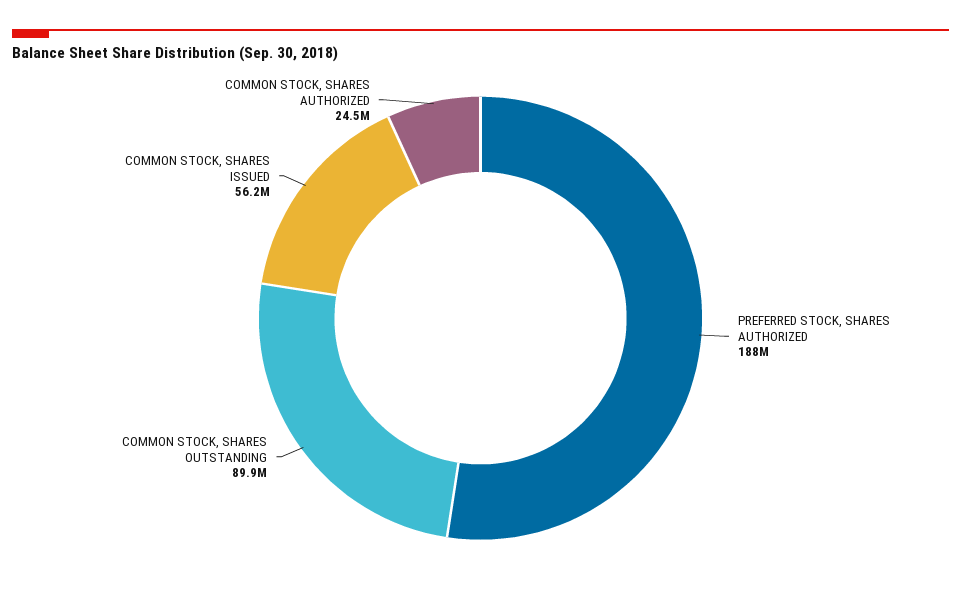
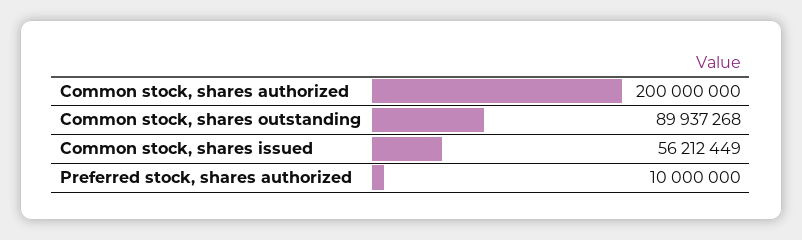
PREFERRED STOCK, SHARES AUTHORIZED: 188000000 -> 10000000
COMMON STOCK, SHARES AUTHORIZED: 24500000 -> 200000000

